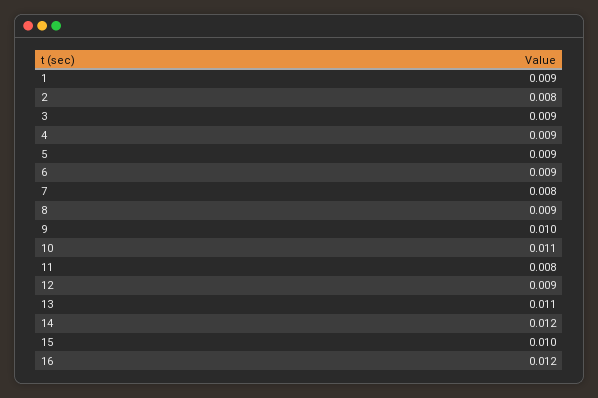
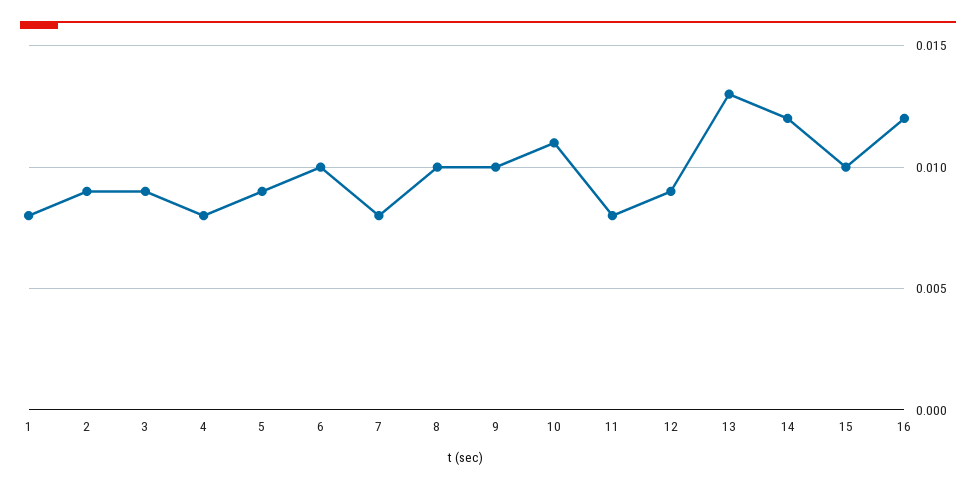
1: 0.009 -> 0.008
2: 0.008 -> 0.009
4: 0.009 -> 0.008
6: 0.009 -> 0.01
8: 0.009 -> 0.01
13: 0.011 -> 0.013

